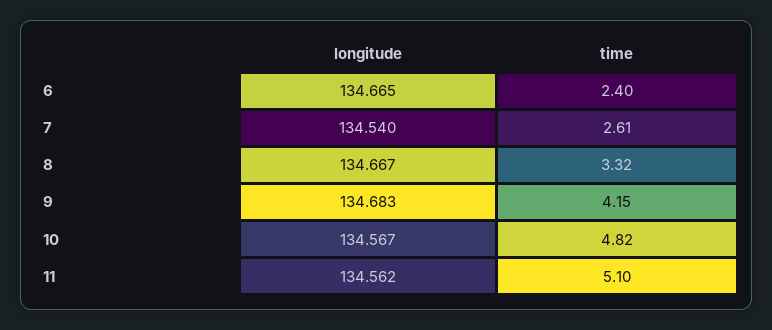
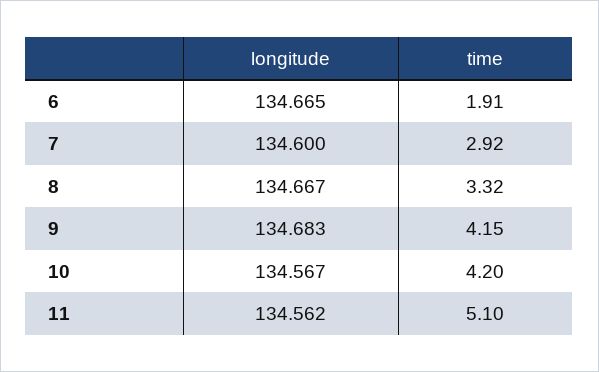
time, 6: 2.4 -> 1.91
longitude, 7: 134.54 -> 134.6
time, 7: 2.61 -> 2.92
time, 10: 4.82 -> 4.2

